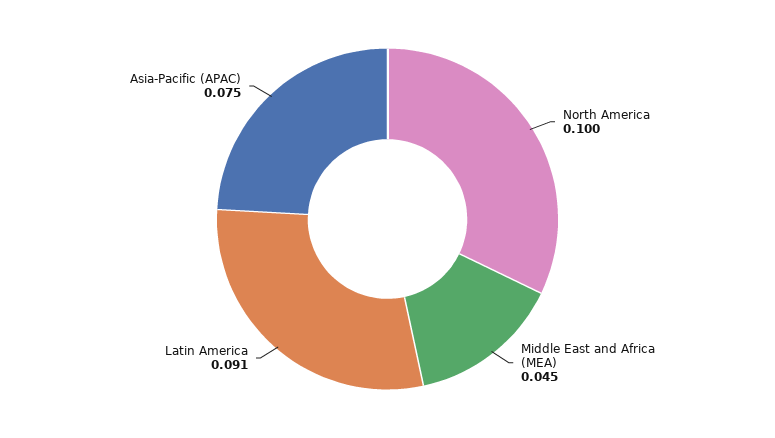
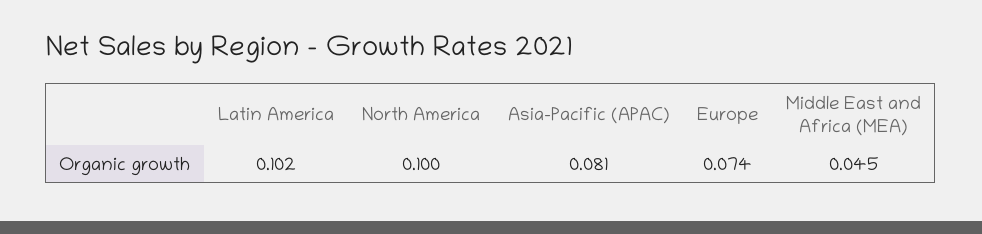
Latin America: 0.091 -> 0.102
Asia-Pacific (APAC): 0.075 -> 0.081
Europe: none -> 0.074

